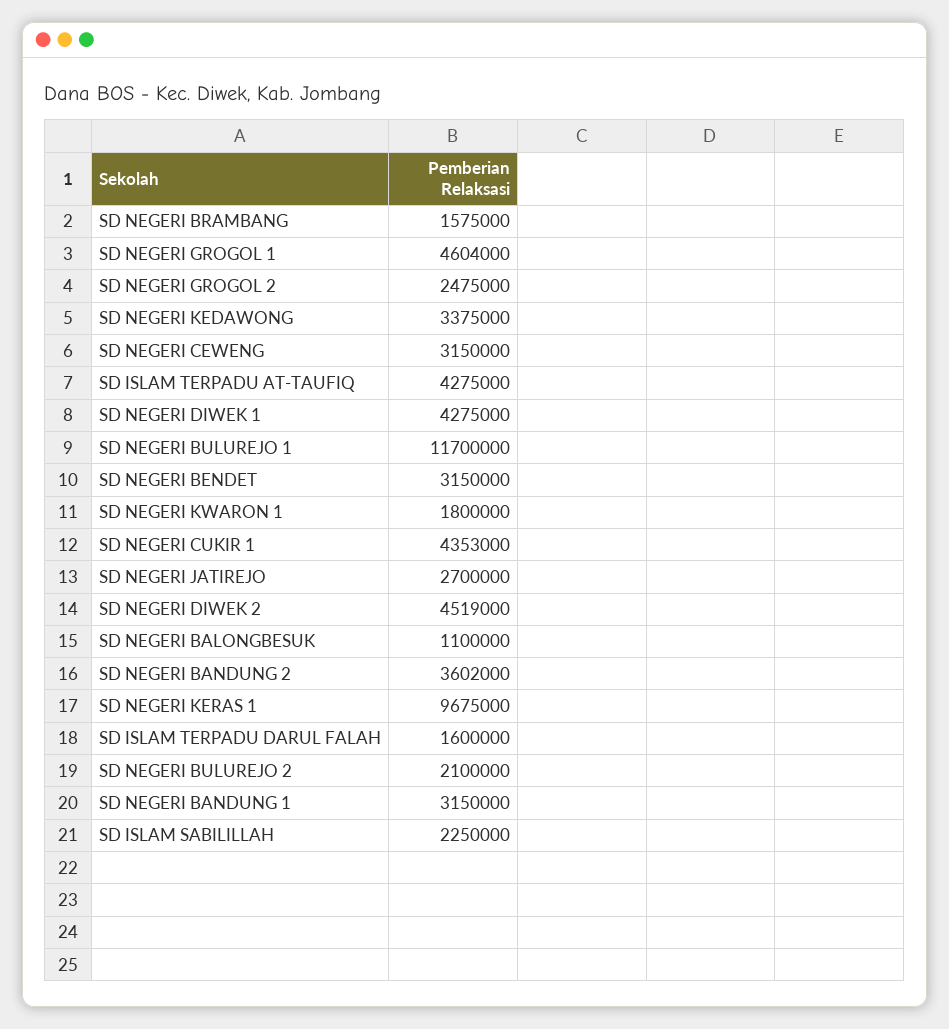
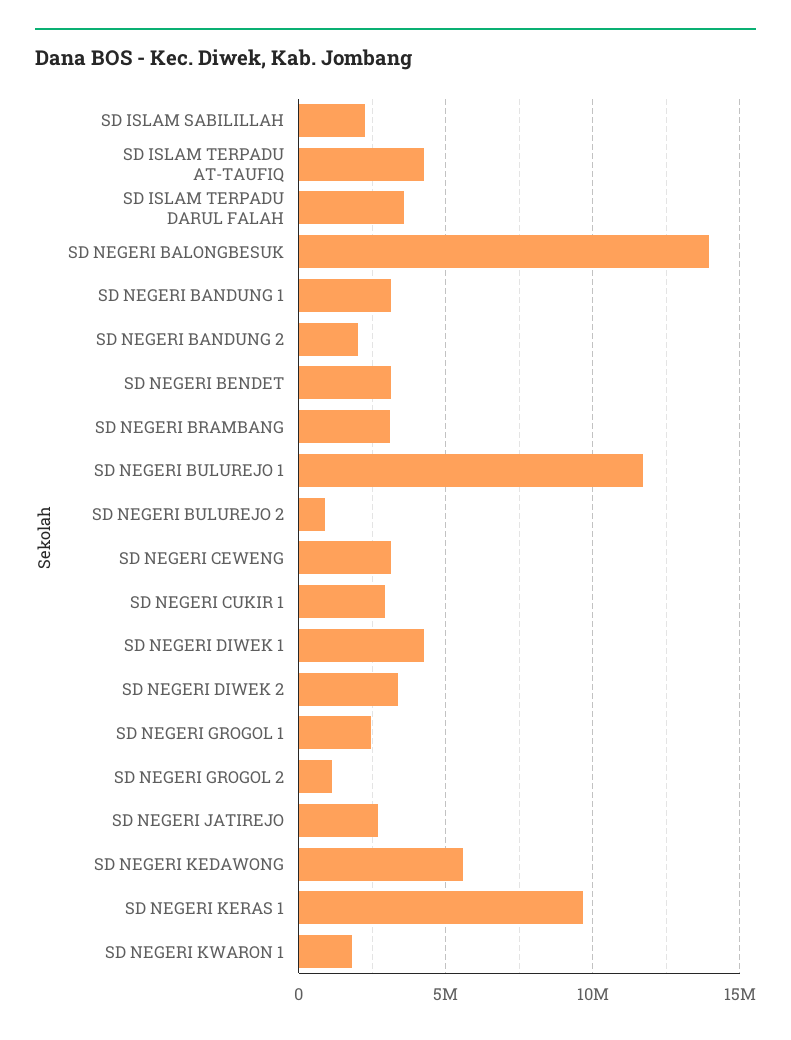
SD NEGERI BRAMBANG: 1575000 -> 3000000
SD NEGERI GROGOL 1: 4604000 -> 2500000
SD NEGERI GROGOL 2: 2475000 -> 1000000
SD NEGERI KEDAWONG: 3375000 -> 5500000
SD NEGERI CUKIR 1: 4353000 -> 3000000
SD NEGERI DIWEK 2: 4519000 -> 3500000
SD NEGERI BALONGBESUK: 1100000 -> 14000000
SD NEGERI BANDUNG 2: 3602000 -> 2000000
SD ISLAM TERPADU DARUL FALAH: 1600000 -> 3500000
SD NEGERI BULUREJO 2: 2100000 -> 1000000

